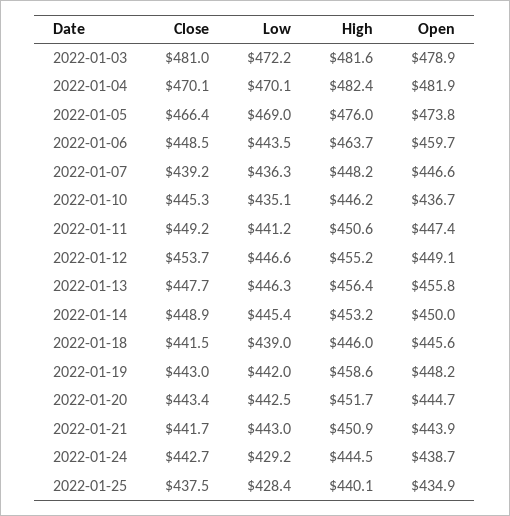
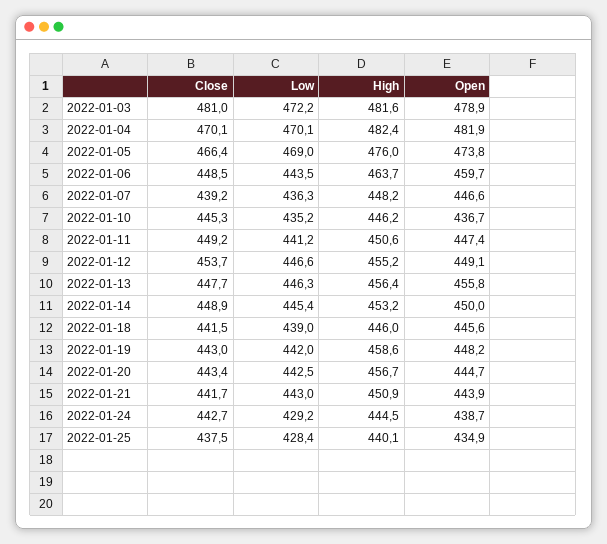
Low, 2022-01-10: 435.1 -> 435.2
High, 2022-01-20: 451.7 -> 456.7

